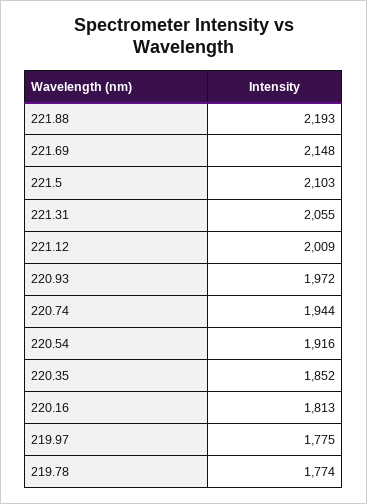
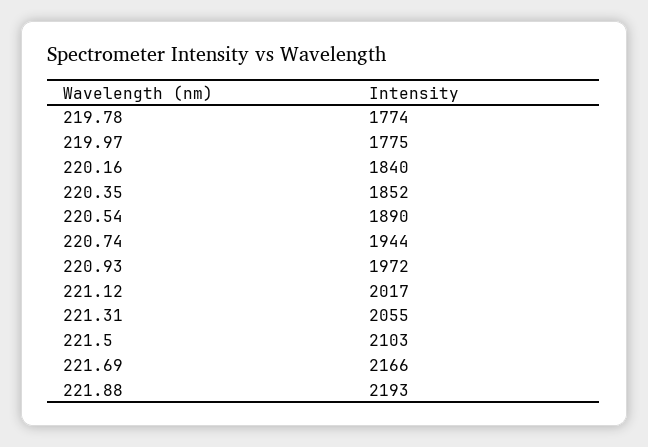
221.69: 2148 -> 2166
221.12: 2009 -> 2017
220.54: 1916 -> 1890
220.16: 1813 -> 1840

